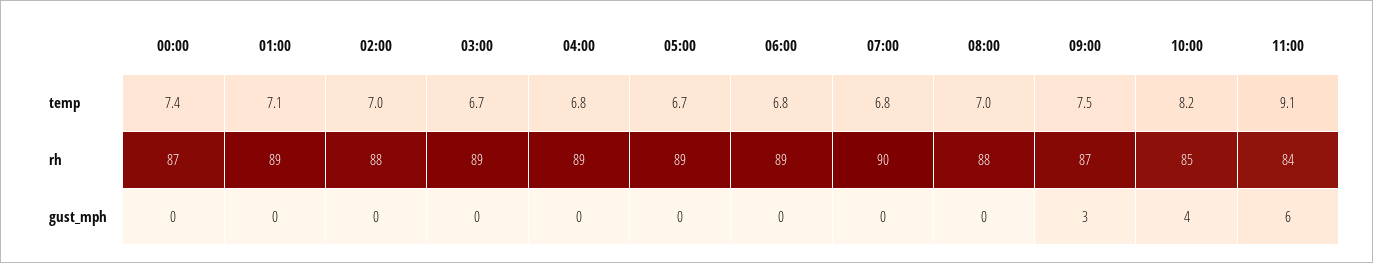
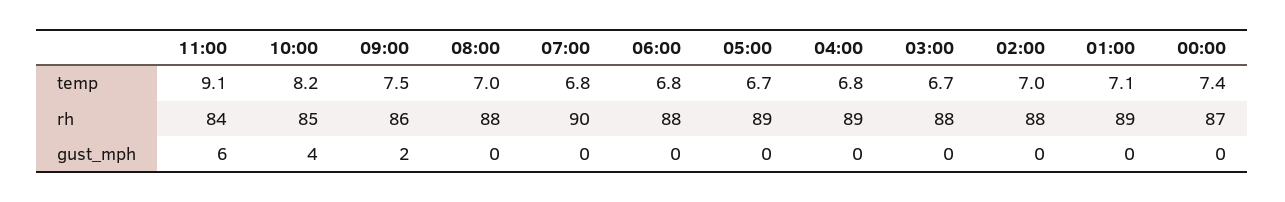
03:00, rh: 89 -> 88
06:00, rh: 89 -> 88
09:00, rh: 87 -> 86
09:00, gust_mph: 3 -> 2

